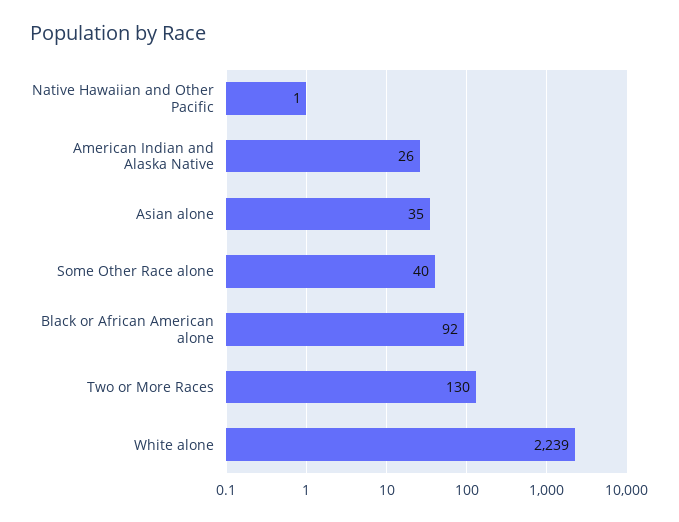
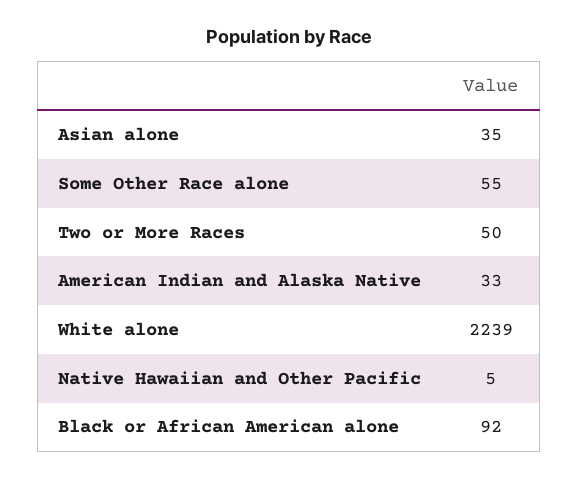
Native Hawaiian and Other Pacific: 1 -> 5
American Indian and Alaska Native: 26 -> 33
Some Other Race alone: 40 -> 55
Two or More Races: 130 -> 50

